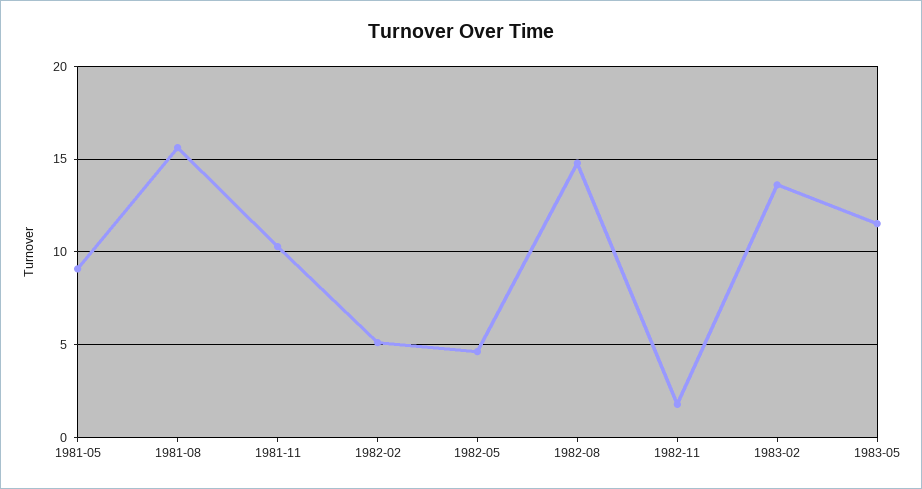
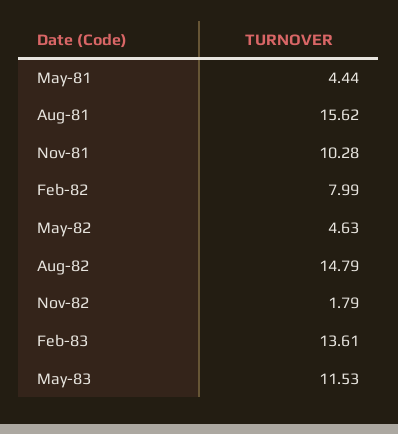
1981-05: 9 -> 4.44
1982-02: 5 -> 7.99

